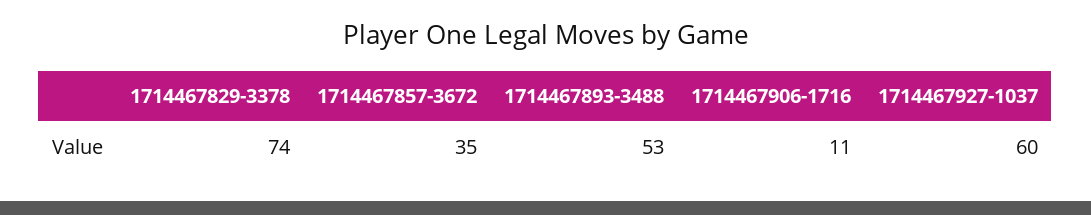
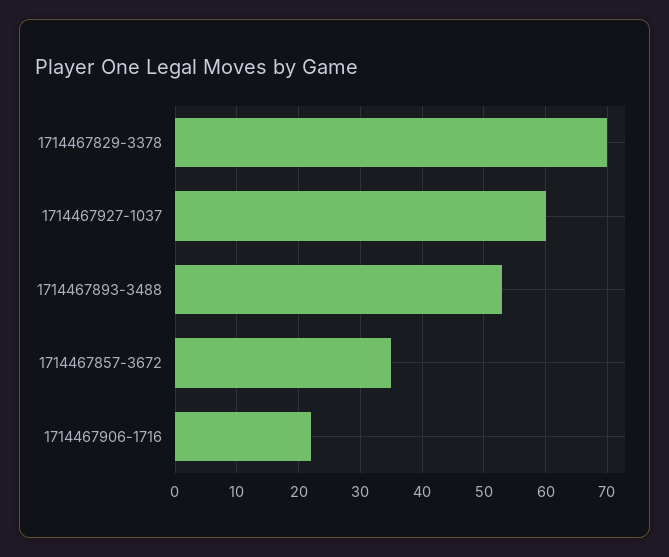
1714467829-3378: 74 -> 70
1714467906-1716: 11 -> 22

